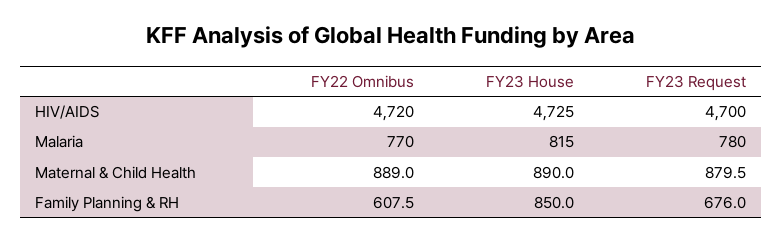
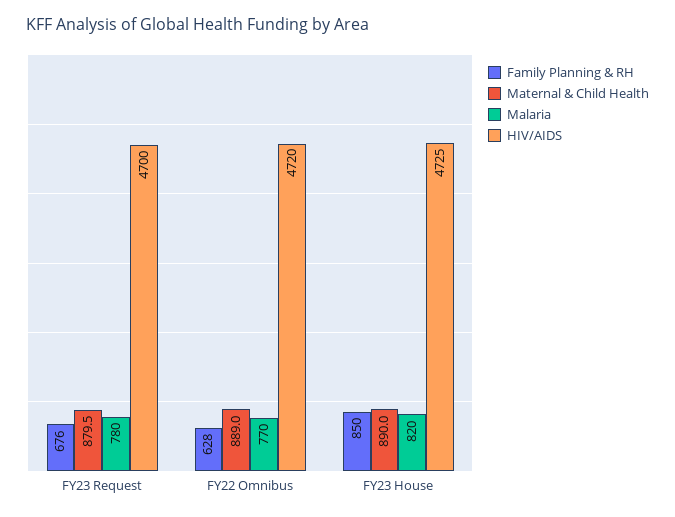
Malaria, FY23 House: 815 -> 820
Family Planning & RH, FY22 Omnibus: 607.5 -> 628

